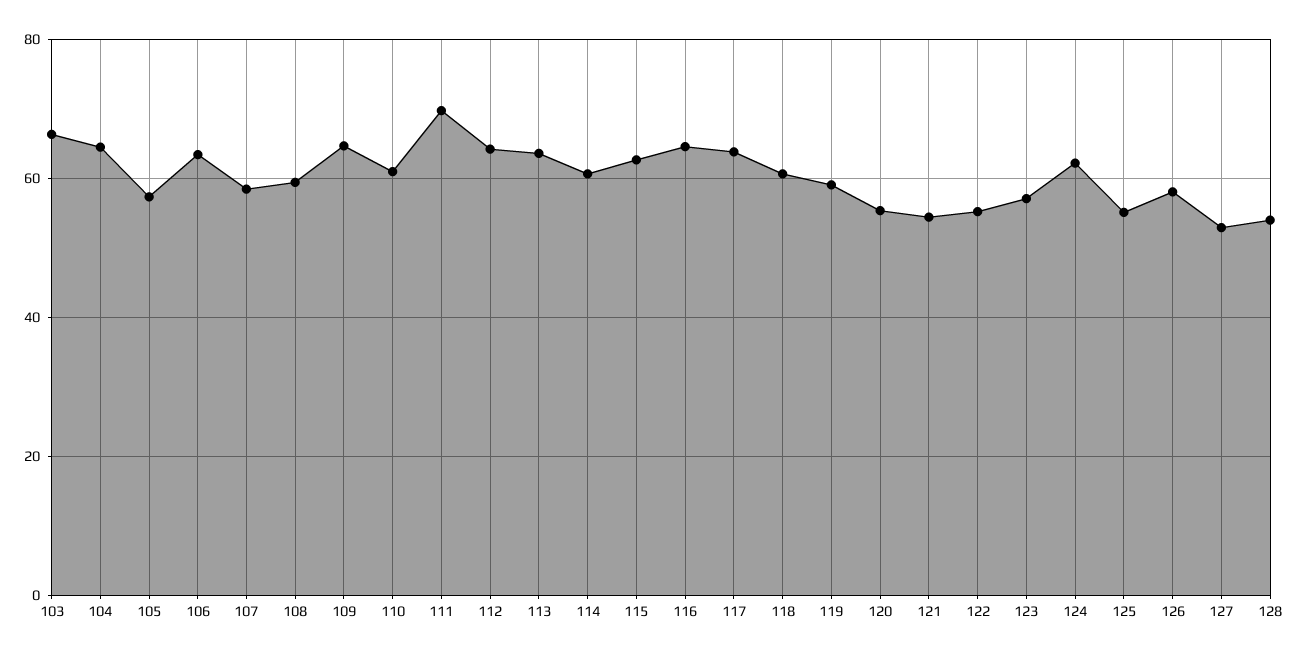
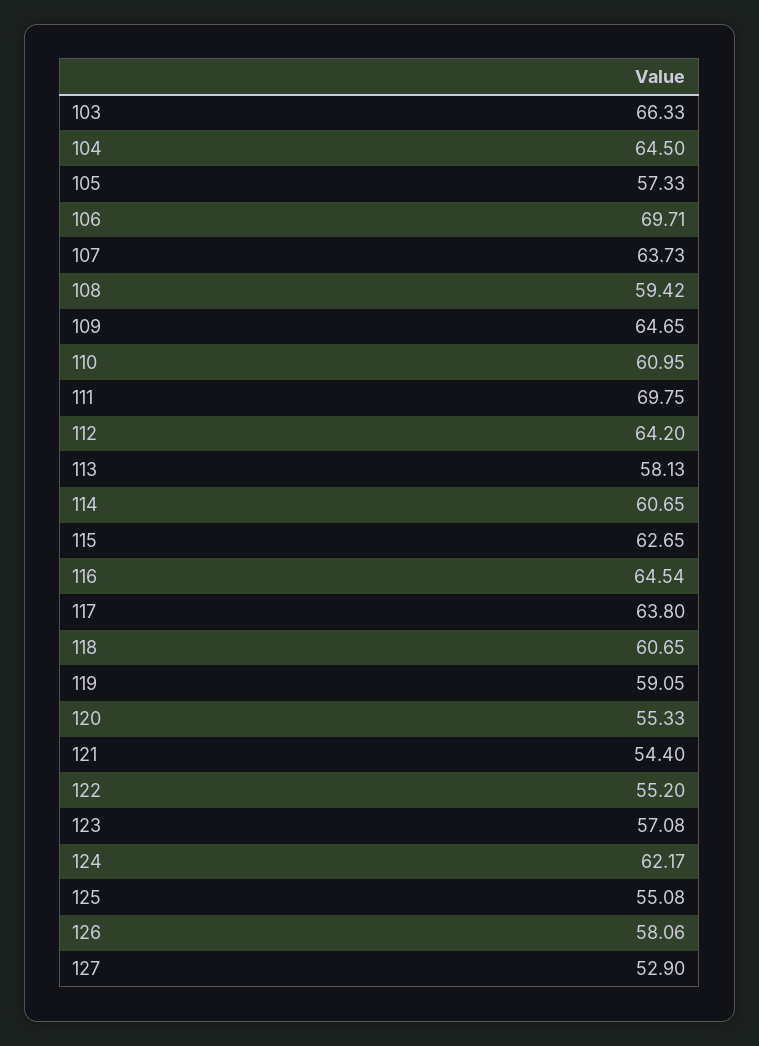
106: 64 -> 69.71
107: 58 -> 63.73
113: 64 -> 58.13
128: 54 -> none

